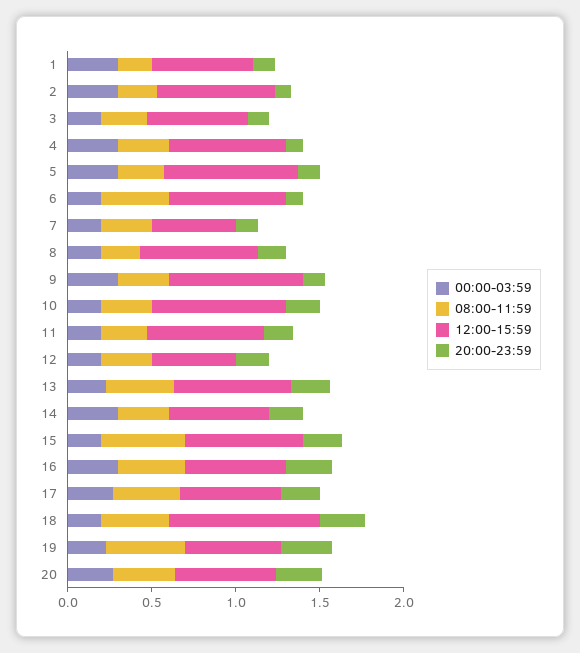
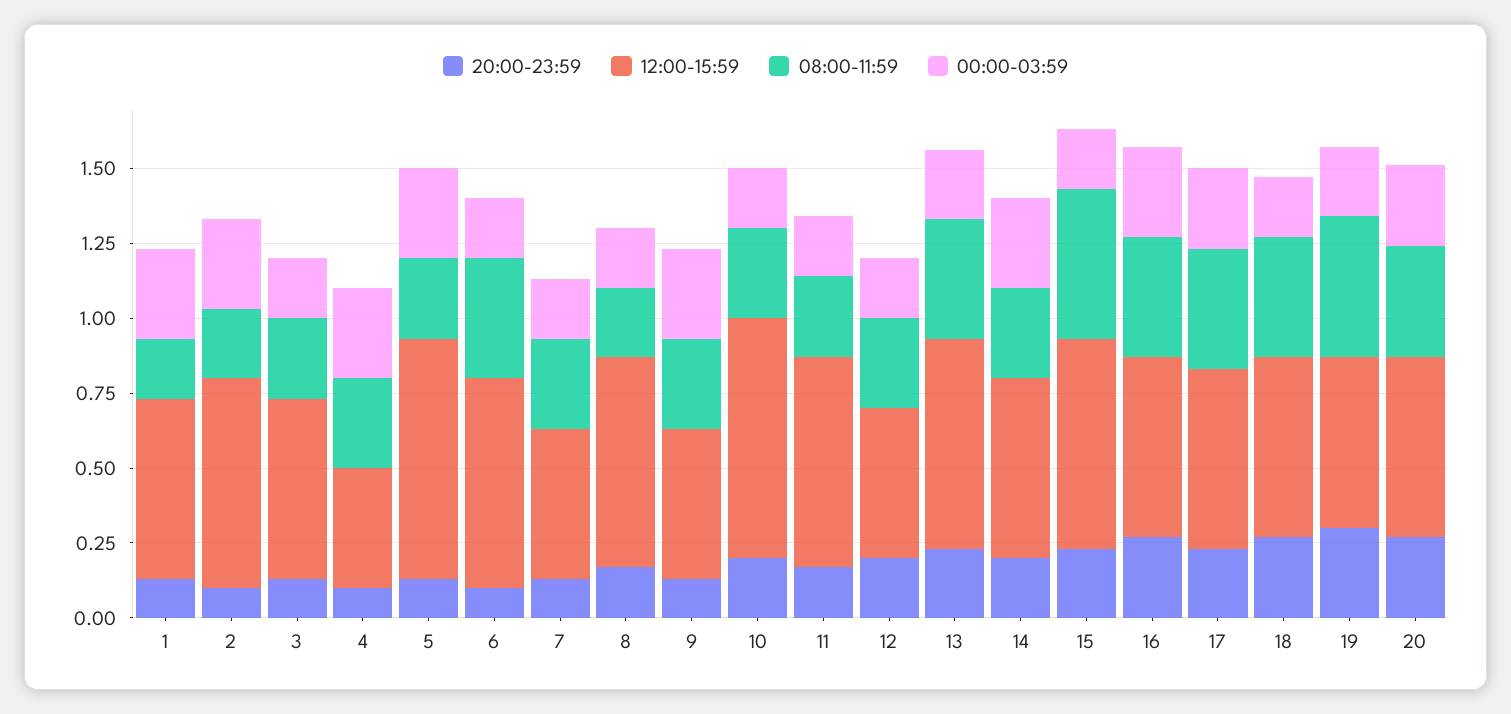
12:00-15:59, 4: 0.7 -> 0.4
12:00-15:59, 9: 0.8 -> 0.5
12:00-15:59, 18: 0.9 -> 0.6

